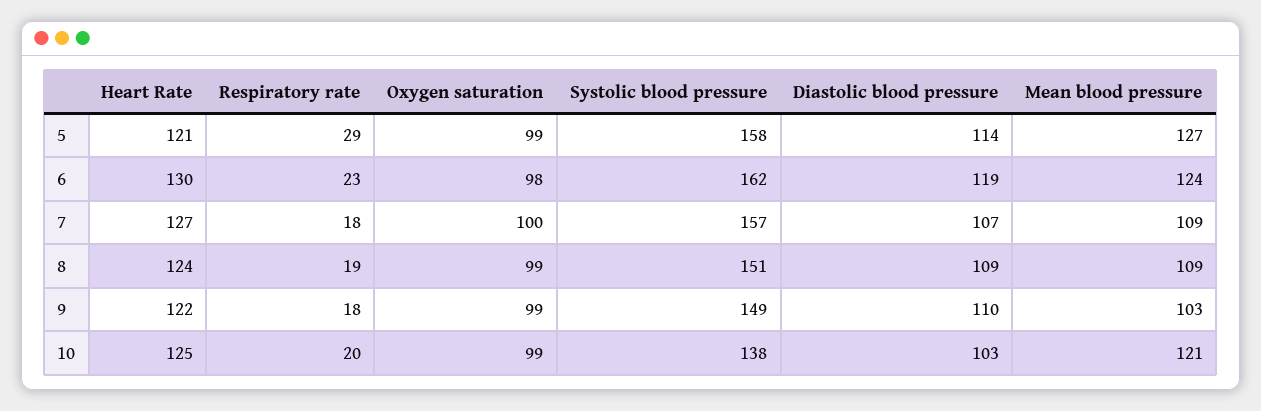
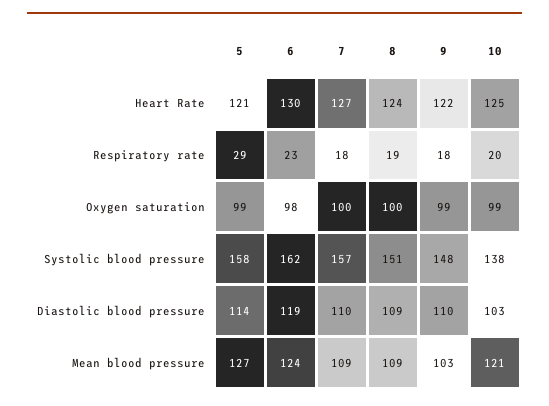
Diastolic blood pressure, 7: 107 -> 110
Oxygen saturation, 8: 99 -> 100
Systolic blood pressure, 9: 149 -> 148

